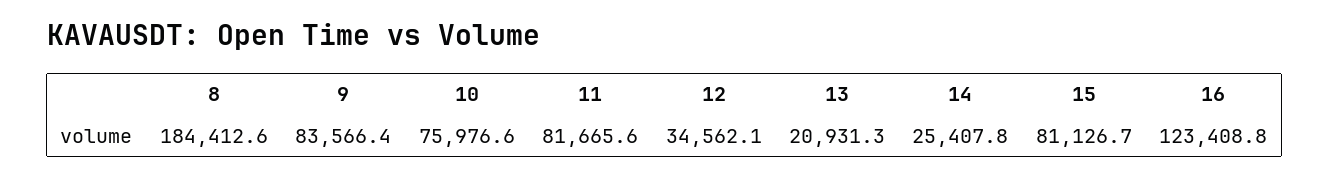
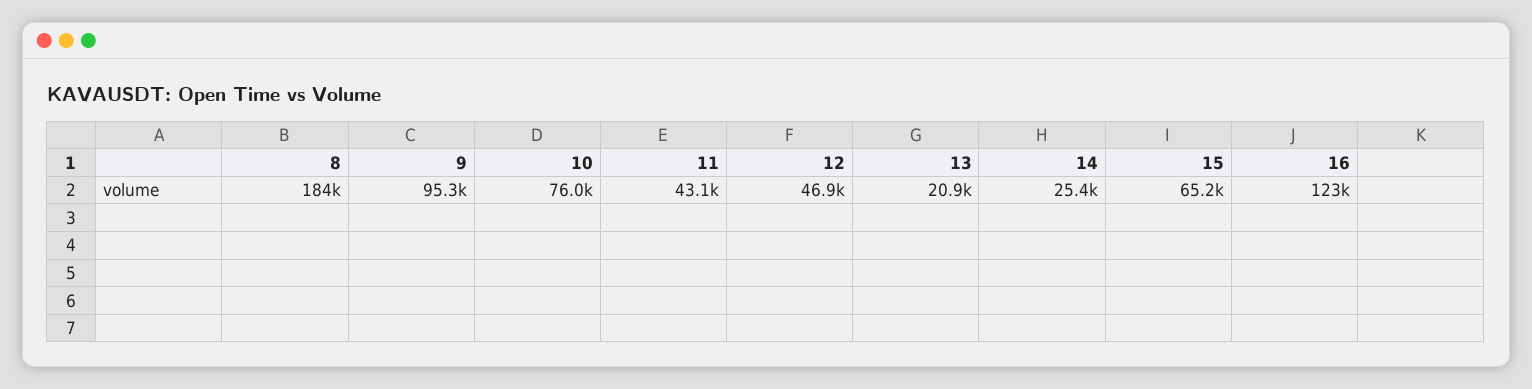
9: 83566.4 -> 95300
11: 81665.6 -> 43100
12: 34562.1 -> 46900
15: 81126.7 -> 65200

